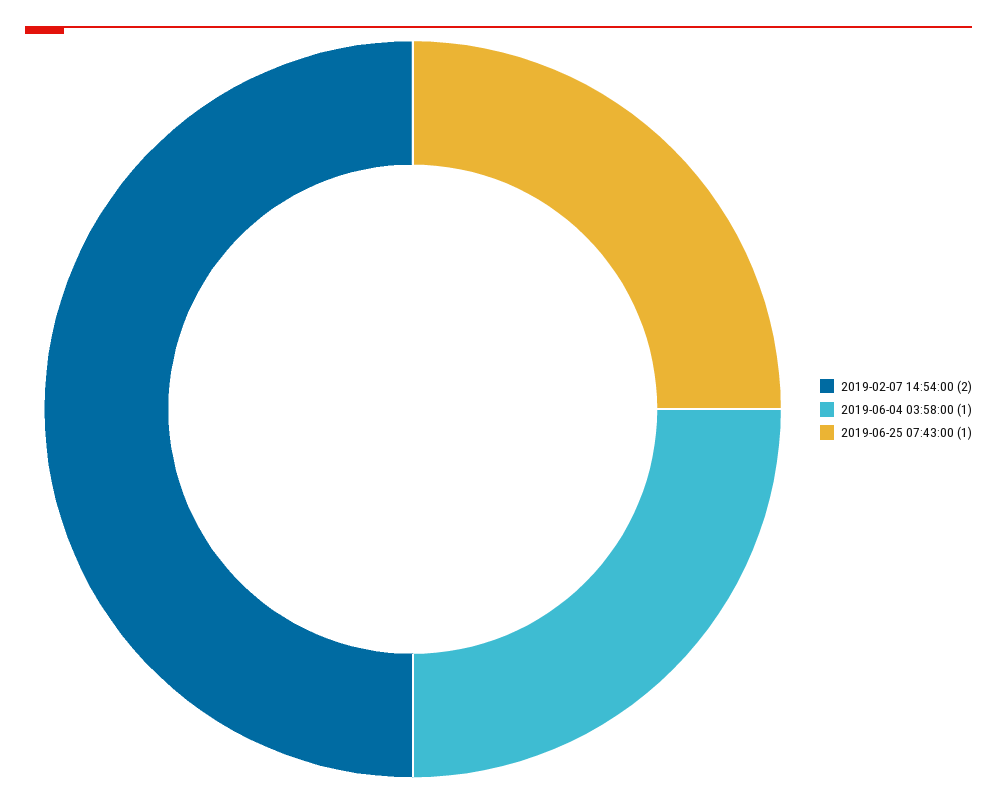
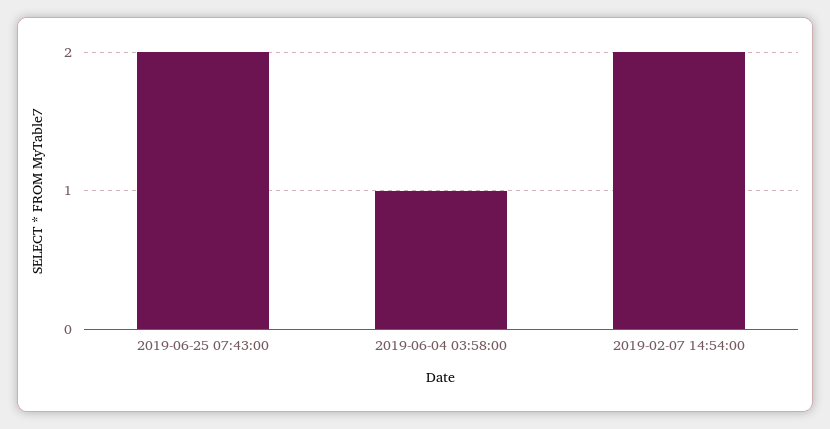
2019-06-25 07:43:00: 1 -> 2

